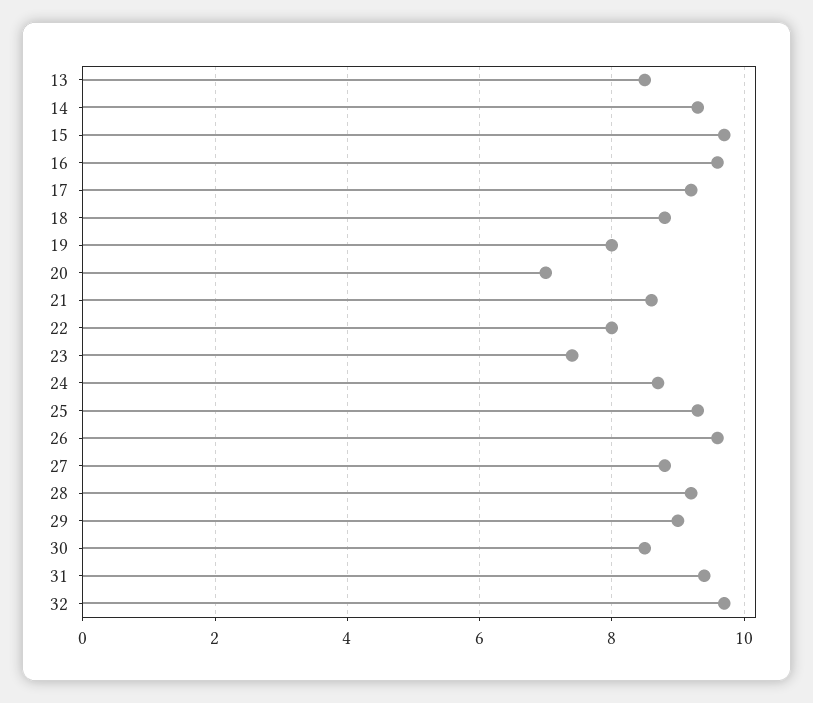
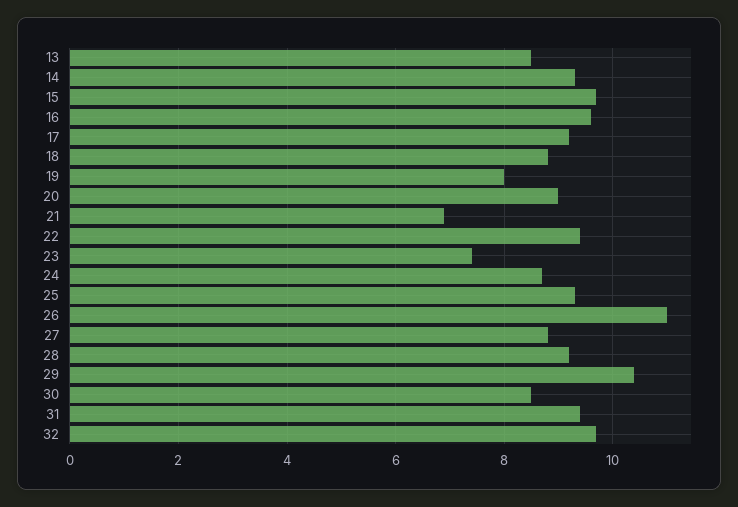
20: 7 -> 9
21: 8.5 -> 7
22: 8 -> 9.5
26: 9.5 -> 11
29: 9 -> 10.5

